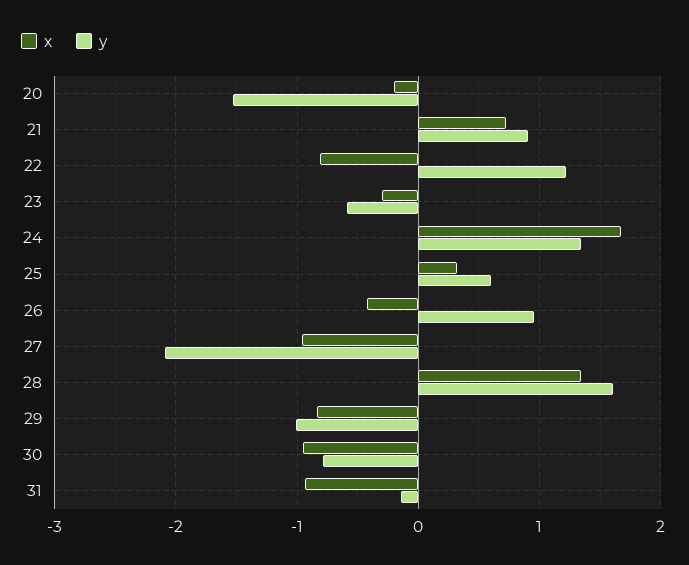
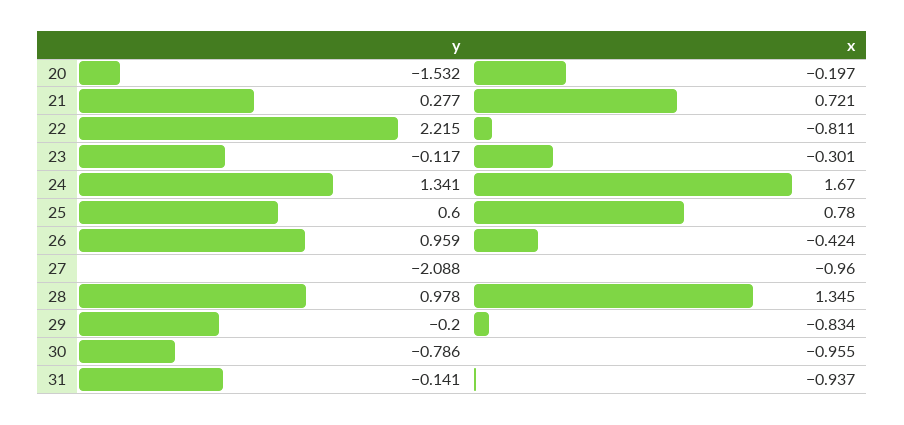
y, 21: 0.9 -> 0.277
y, 22: 1.2 -> 2.215
y, 23: -0.6 -> -0.117
x, 25: 0.3 -> 0.78
y, 28: 1.6 -> 0.978
y, 29: -1 -> -0.2

